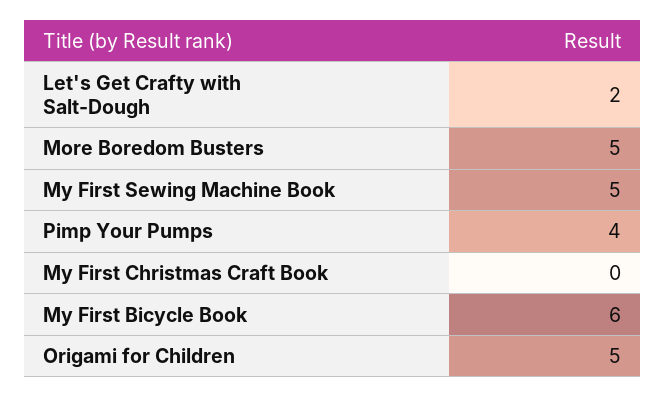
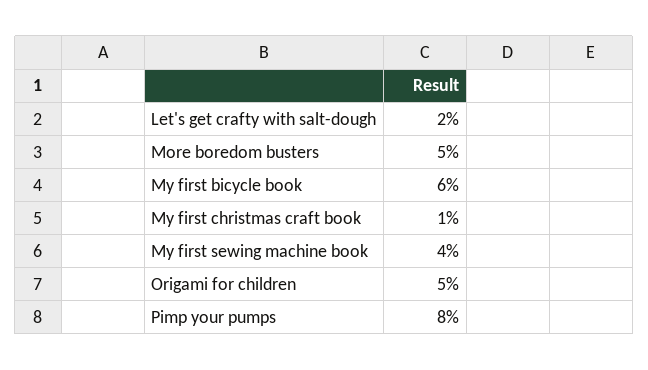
My First Sewing Machine Book: 5 -> 4
Pimp Your Pumps: 4 -> 8
My First Christmas Craft Book: 0 -> 1

